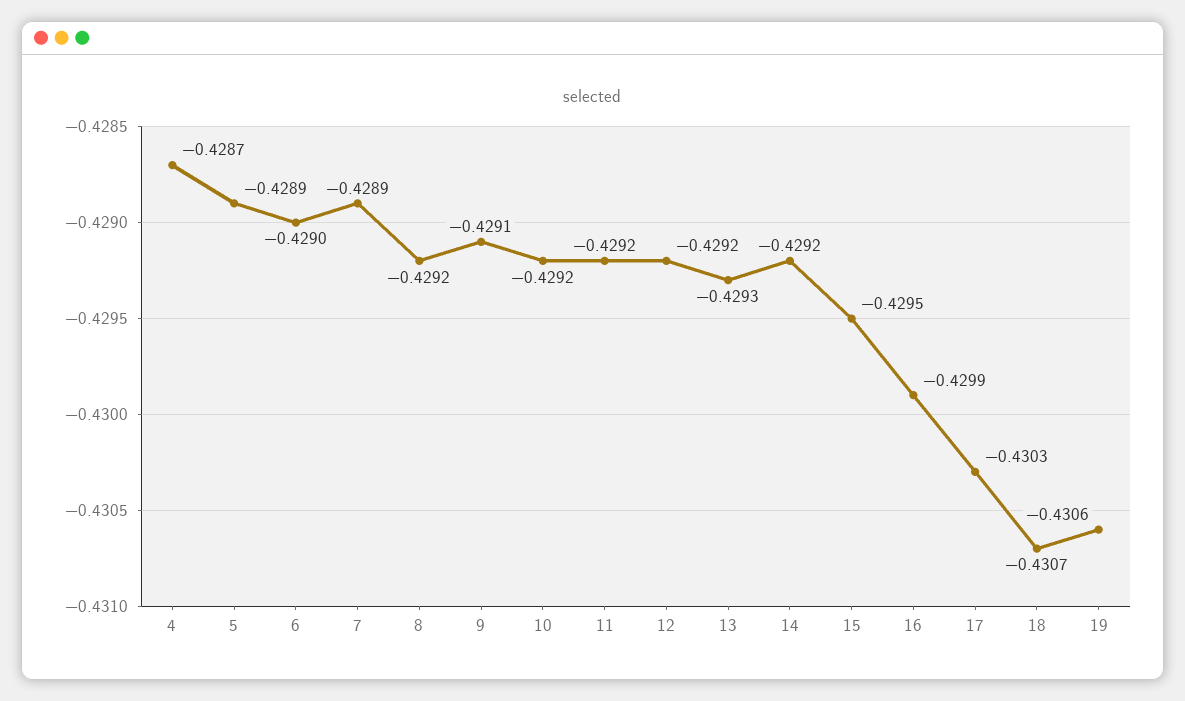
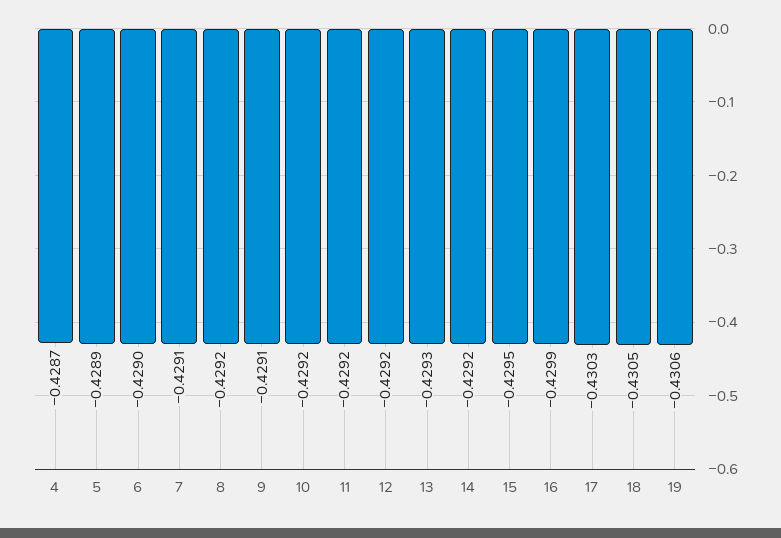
7: -0.4289 -> -0.4291
18: -0.4307 -> -0.4305

